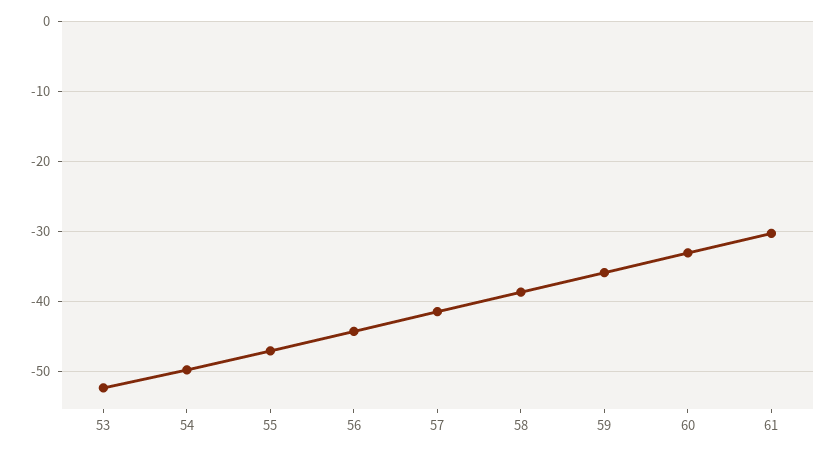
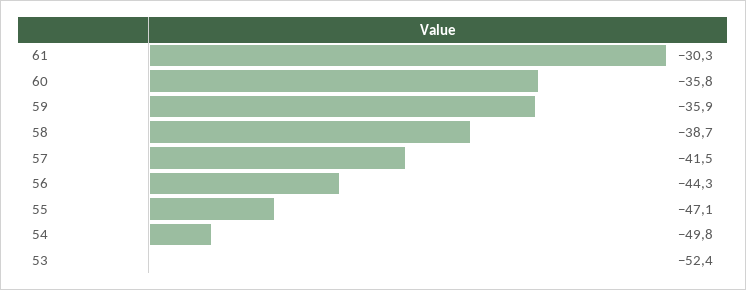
60: -33 -> -35.8

